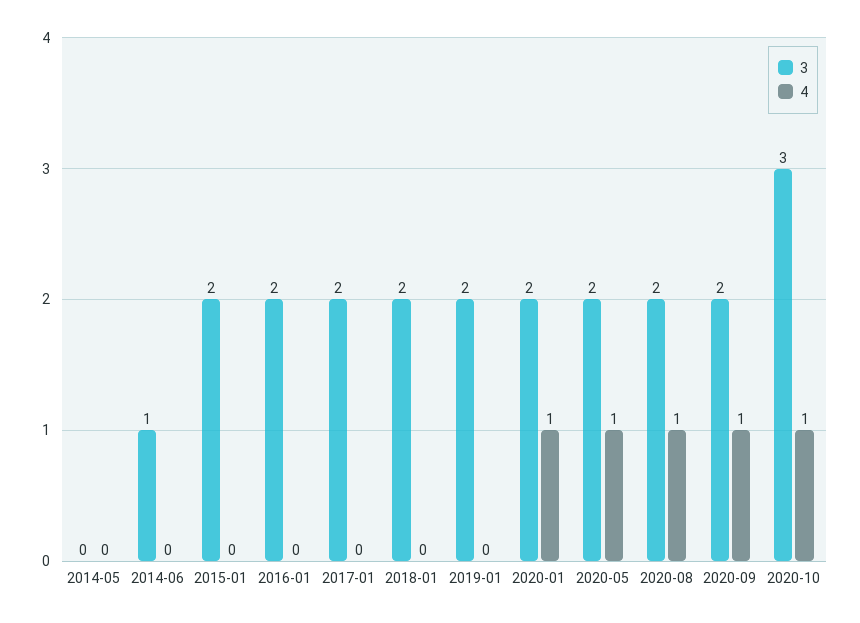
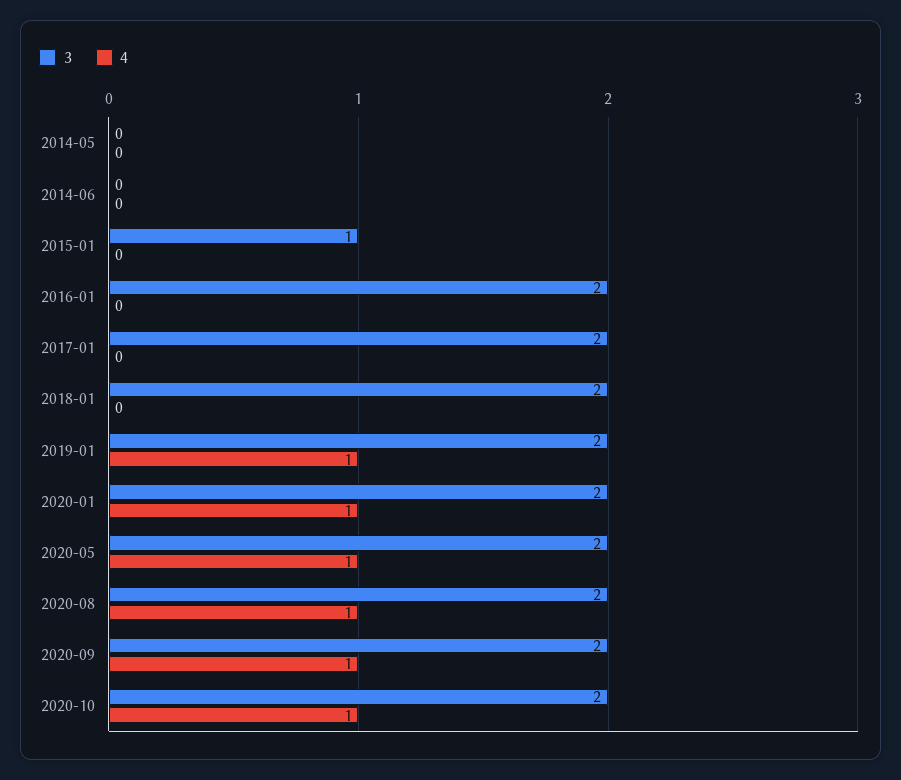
3, 2014-06: 1 -> 0
3, 2015-01: 2 -> 1
4, 2019-01: 0 -> 1
3, 2020-10: 3 -> 2

